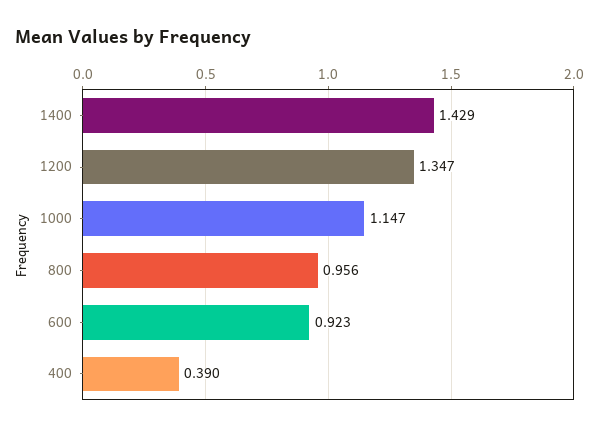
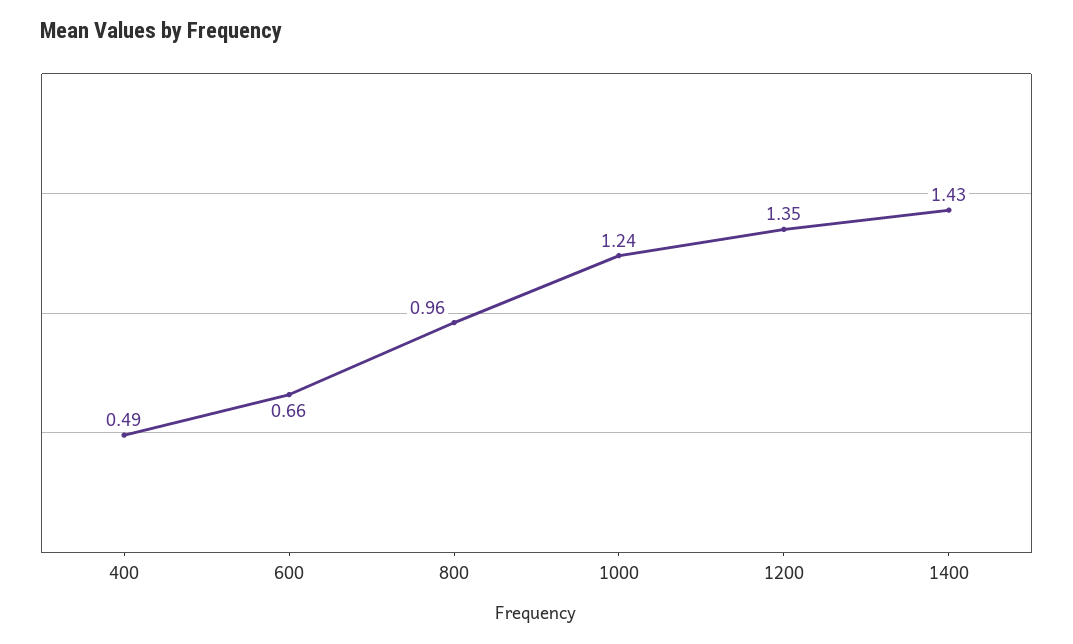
1000: 1.147 -> 1.24
600: 0.923 -> 0.66
400: 0.39 -> 0.49

